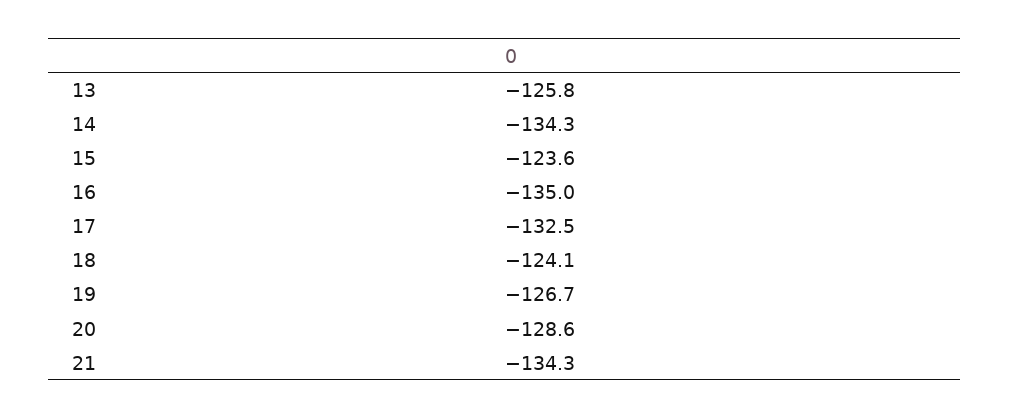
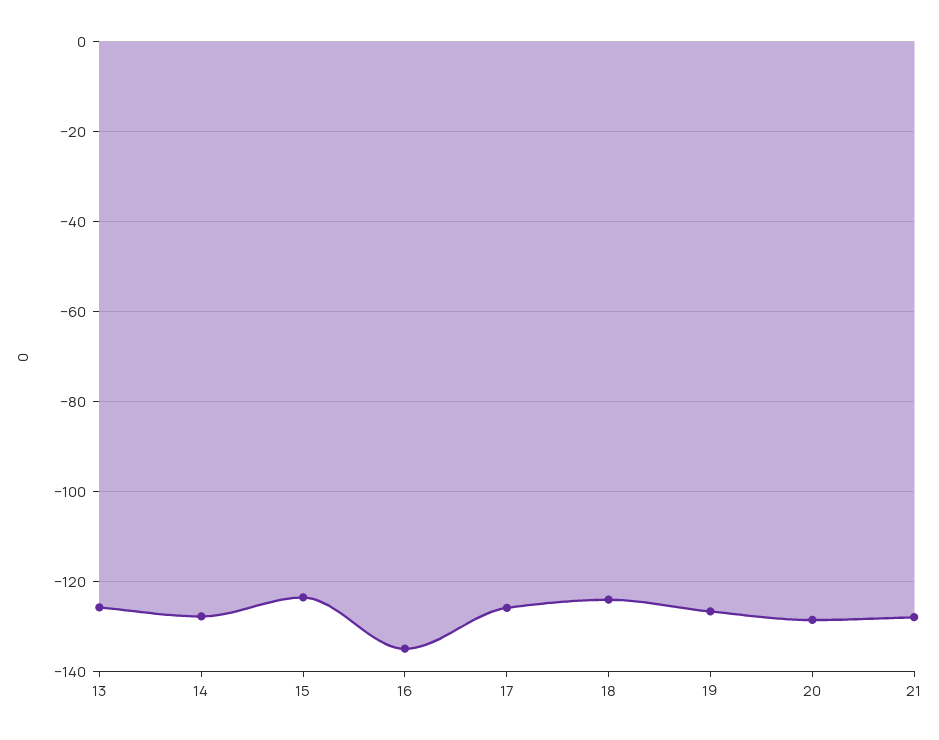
14: -134.3 -> -128
17: -132.5 -> -126
21: -134.3 -> -128

